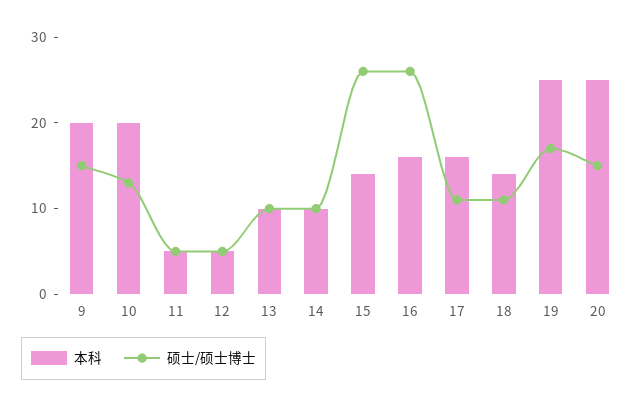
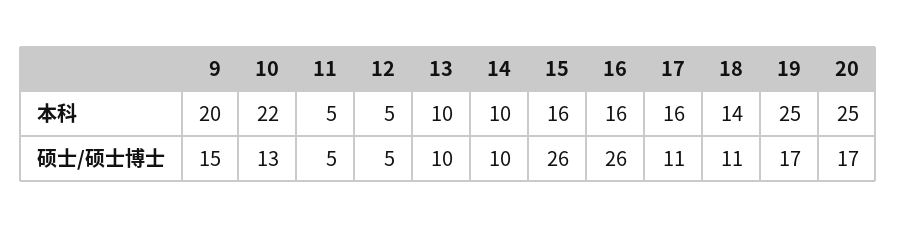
本科, 10: 20 -> 22
本科, 15: 14 -> 16
硕士/硕士博士, 20: 15 -> 17

